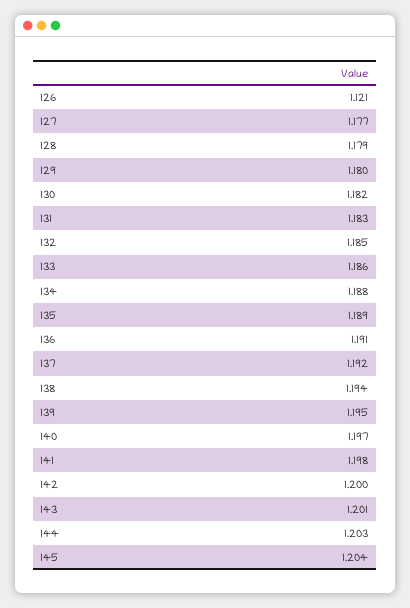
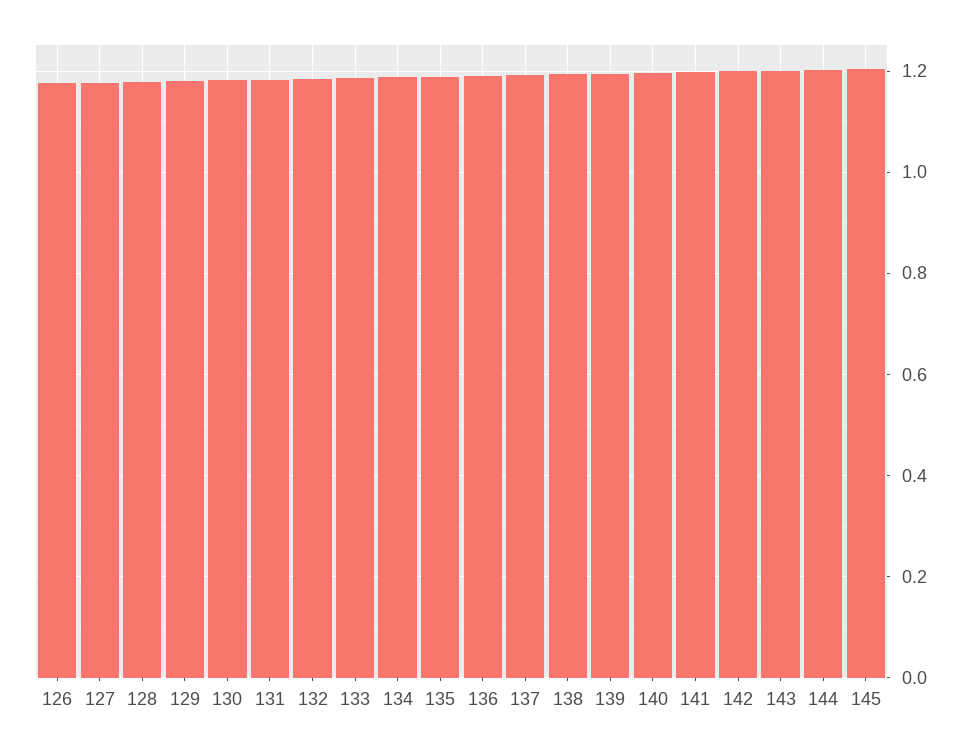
126: 1.121 -> 1.18

